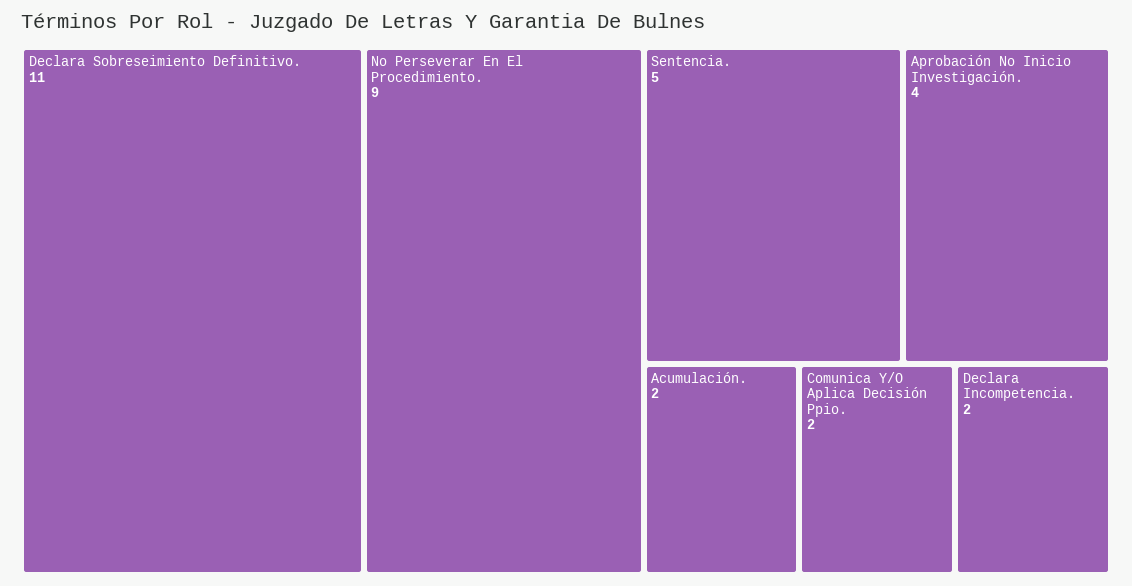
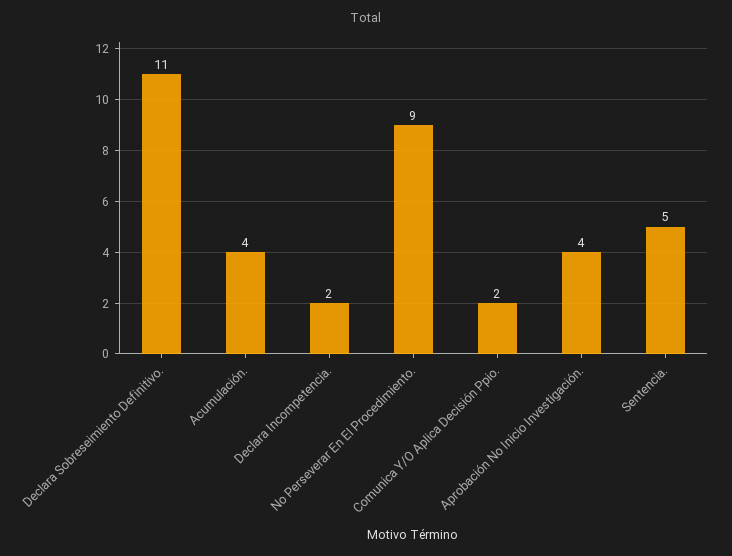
Acumulación.: 2 -> 4

